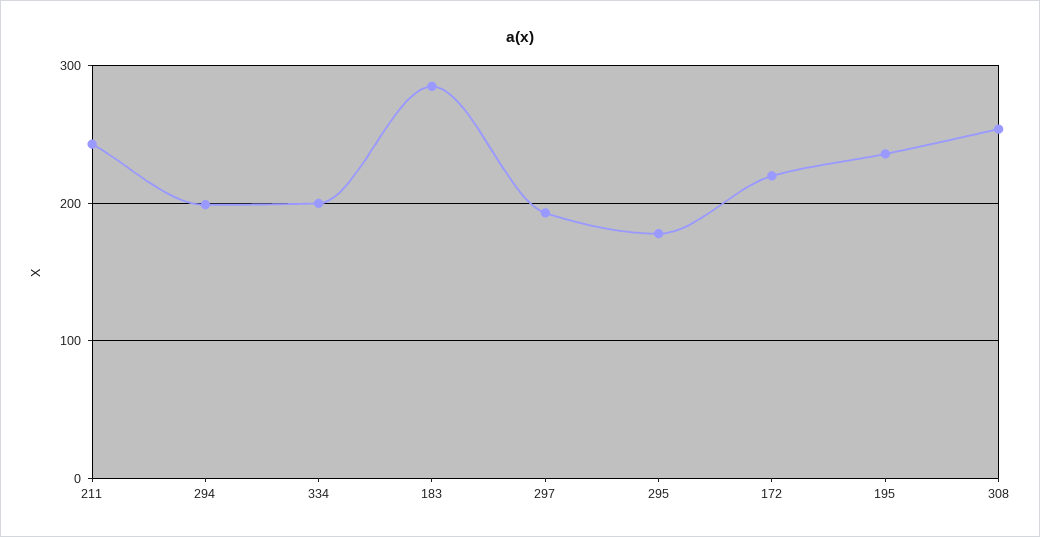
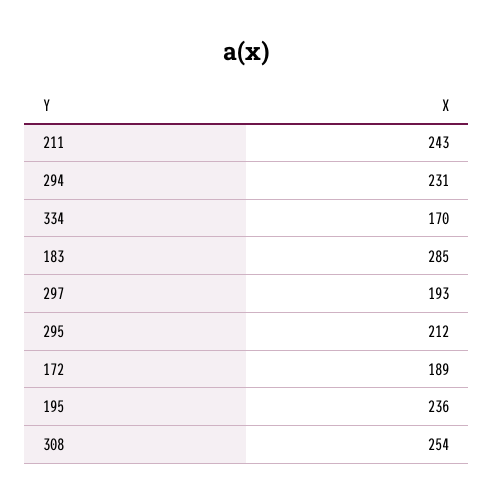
294: 200 -> 231
334: 200 -> 170
295: 180 -> 212
172: 220 -> 189

